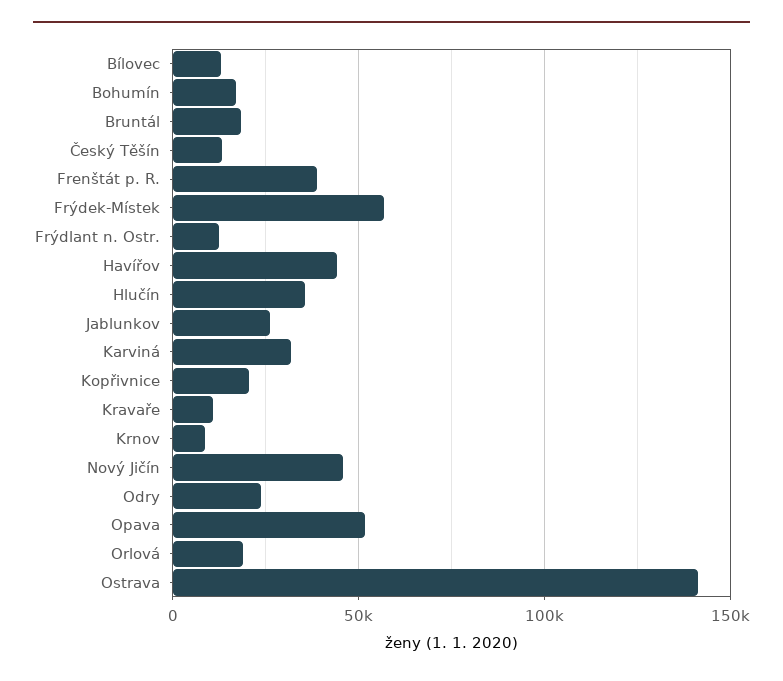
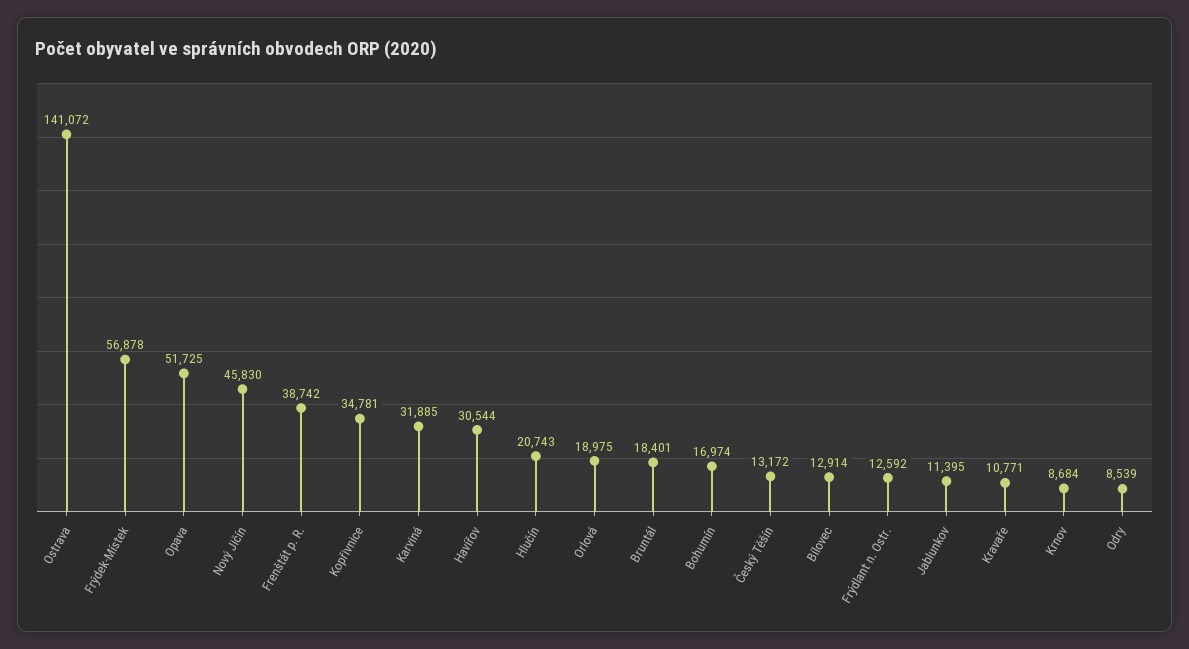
Havířov: 45000 -> 30544
Hlučín: 35000 -> 20743
Jablunkov: 25000 -> 11395
Kopřivnice: 20000 -> 34781
Odry: 25000 -> 8539

